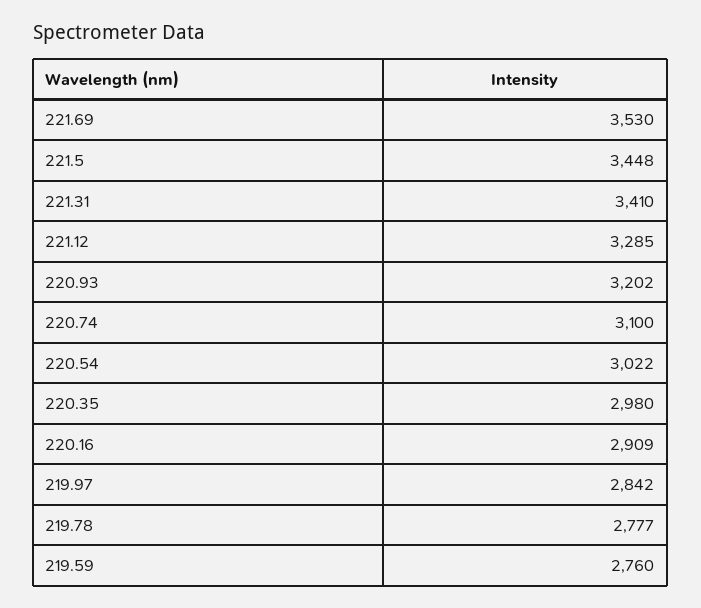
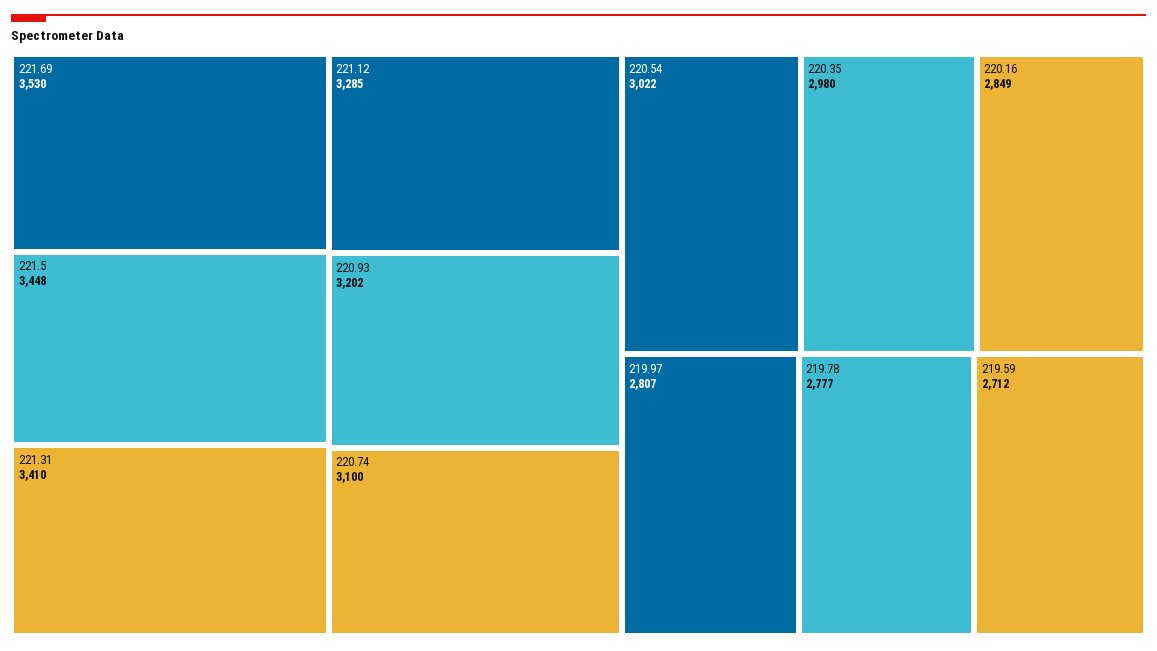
220.16: 2909 -> 2849
219.97: 2842 -> 2807
219.59: 2760 -> 2712

